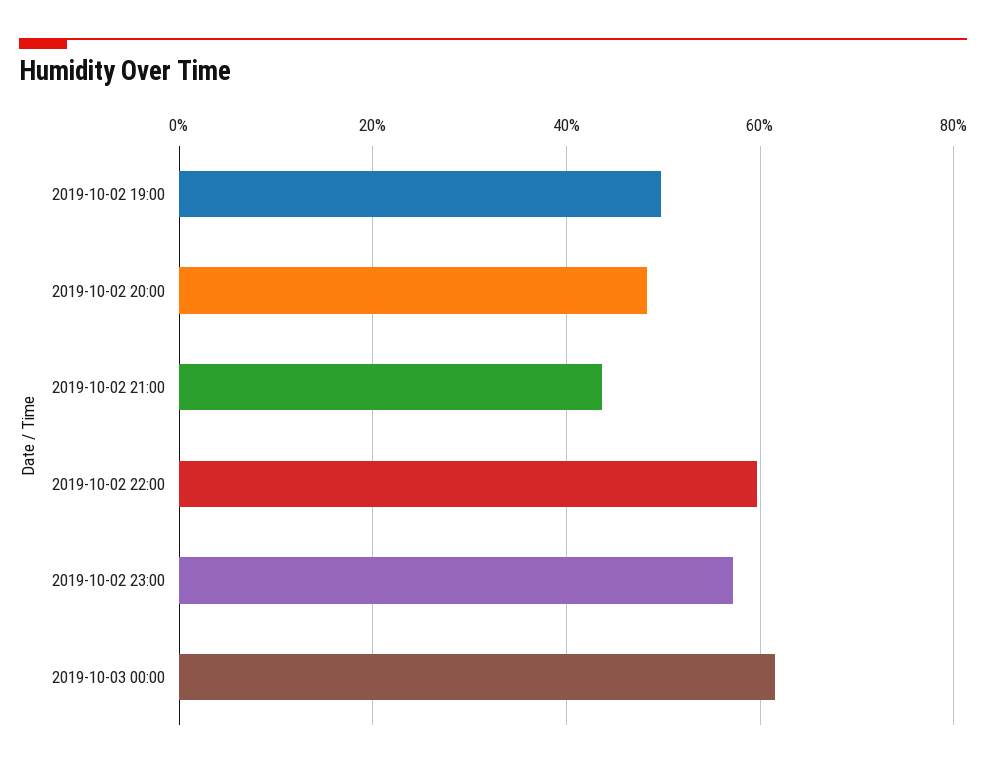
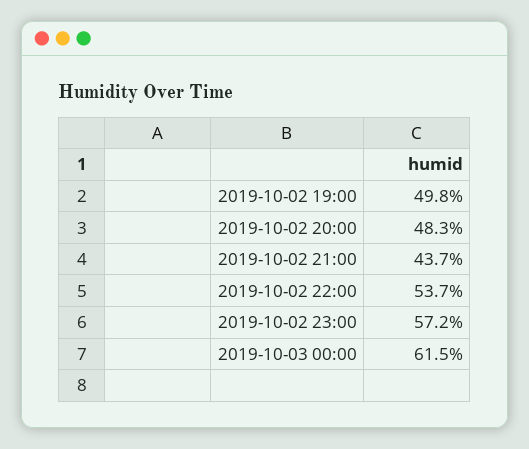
2019-10-02 22:00: 60 -> 53.7

